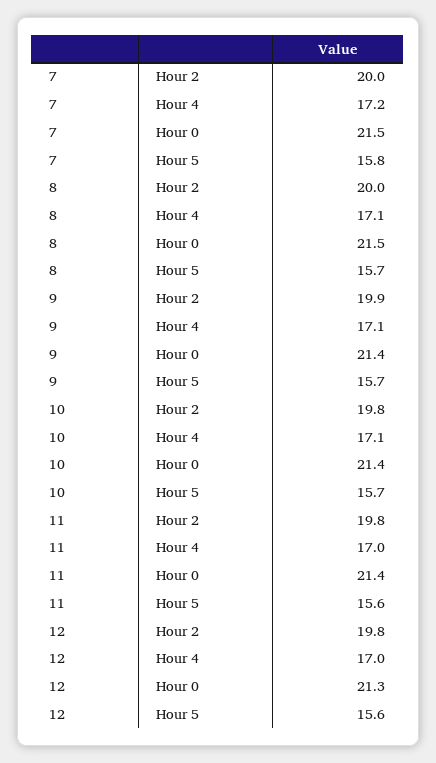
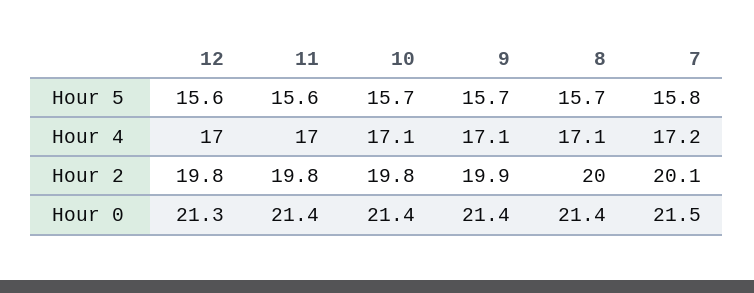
7, Hour 2: 20 -> 20.1
8, Hour 0: 21.5 -> 21.4

